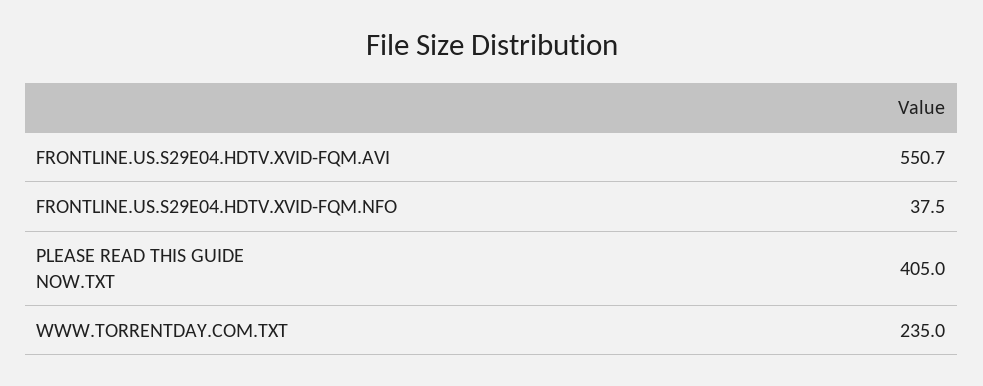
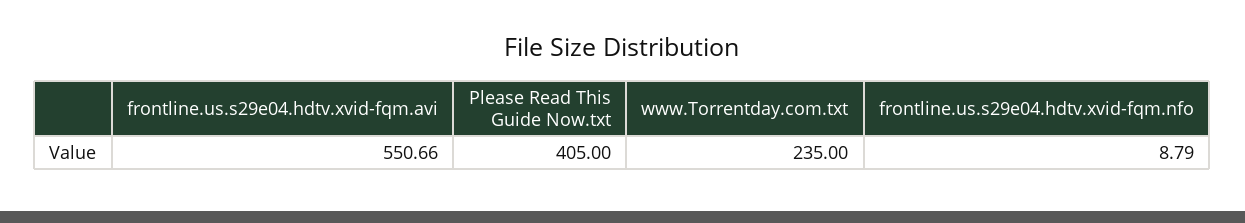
FRONTLINE.US.S29E04.HDTV.XVID-FQM.NFO: 37.5 -> 8.79

